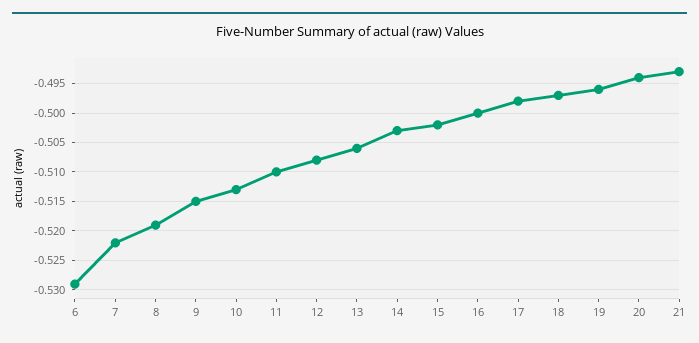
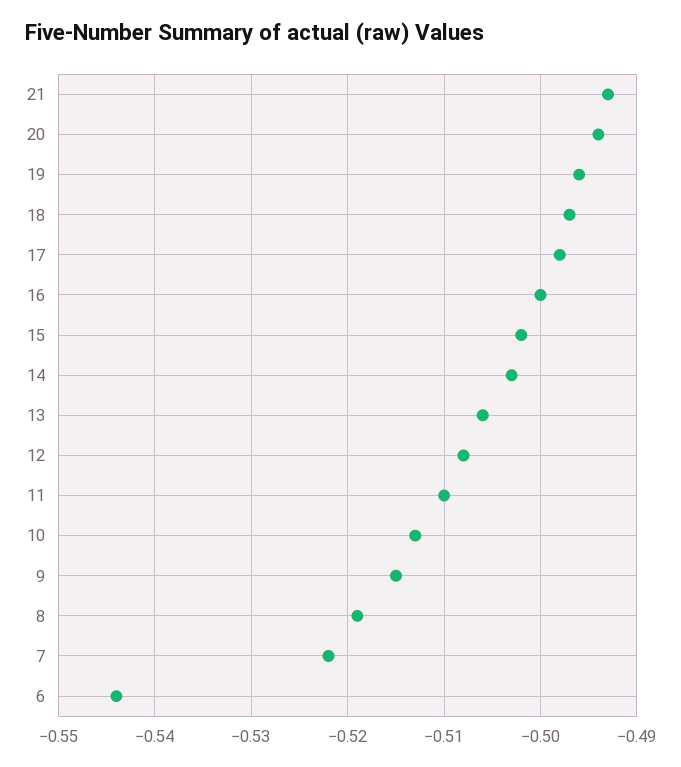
6: -0.53 -> -0.544

